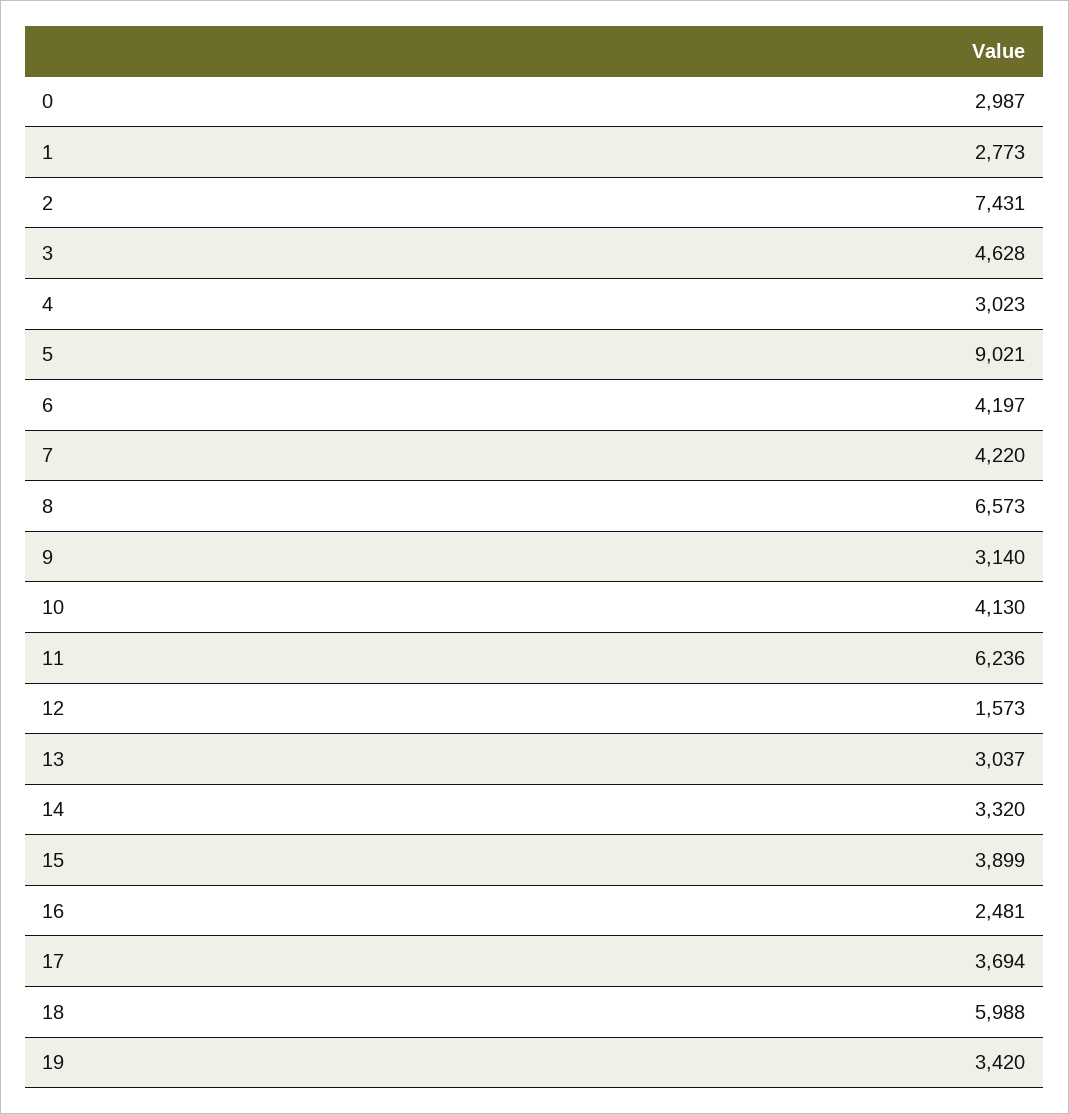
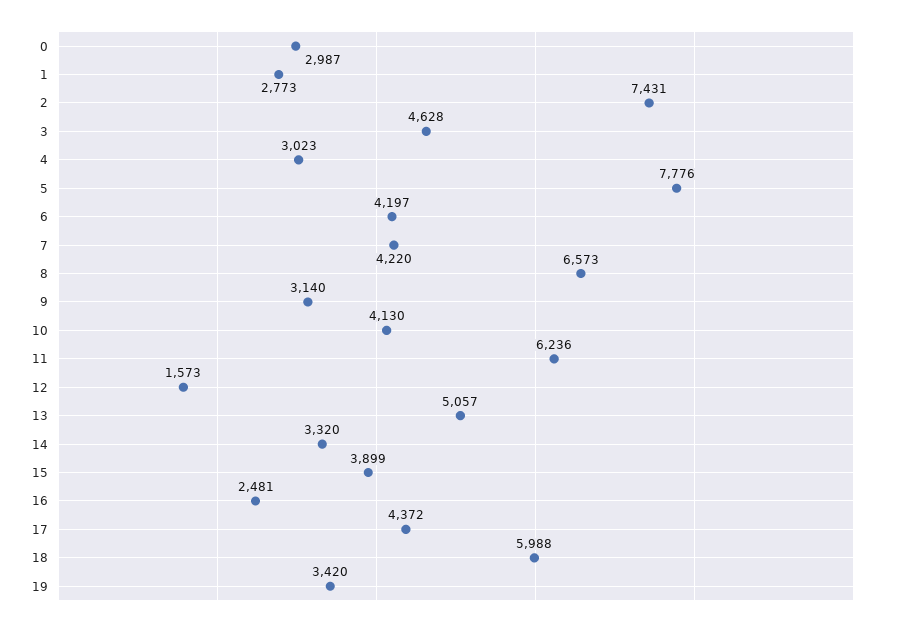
5: 9021 -> 7776
13: 3037 -> 5057
17: 3694 -> 4372

